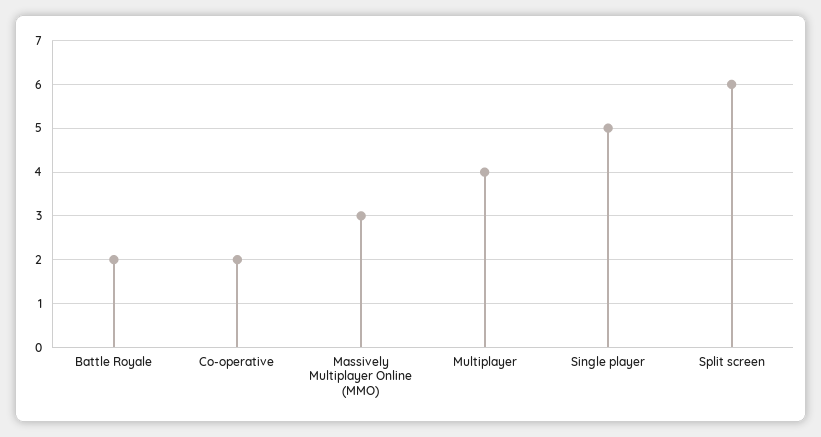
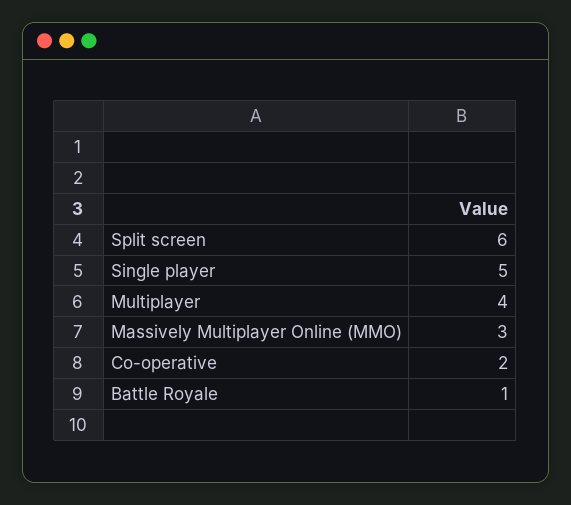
Battle Royale: 2 -> 1

